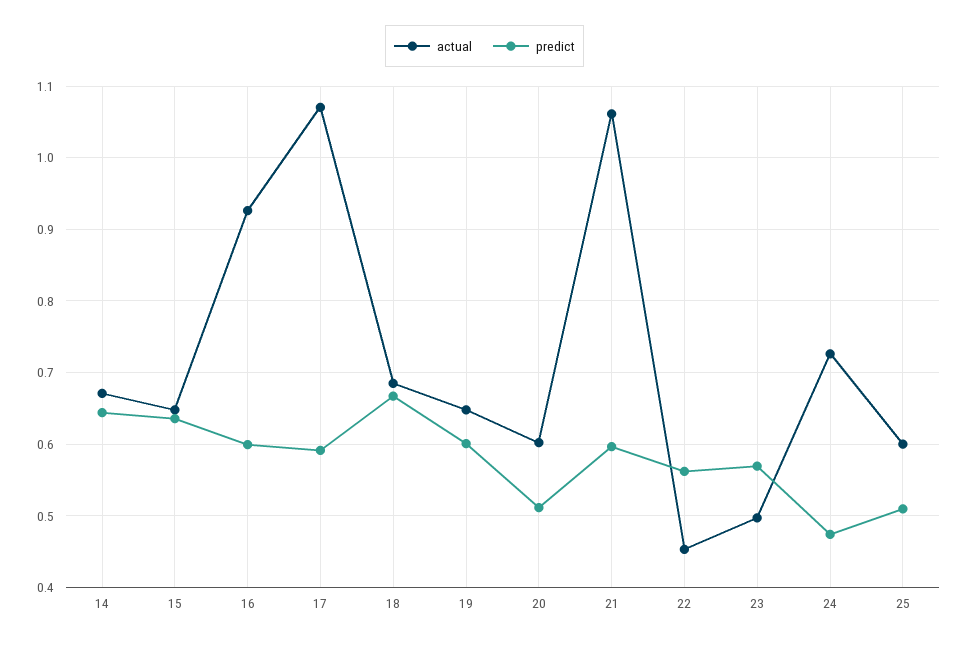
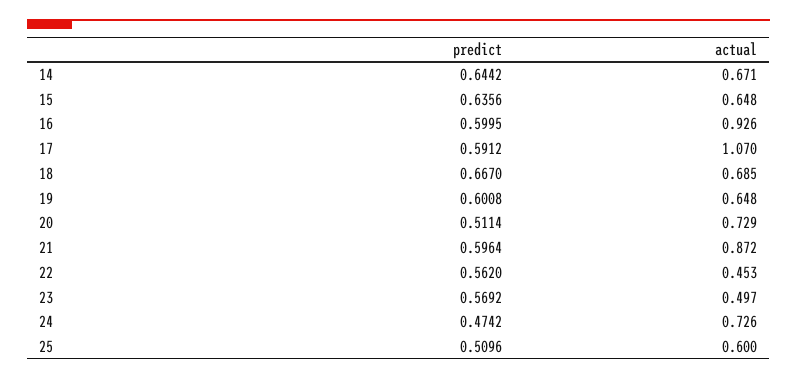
actual, 20: 0.6 -> 0.729
actual, 21: 1.06 -> 0.872

